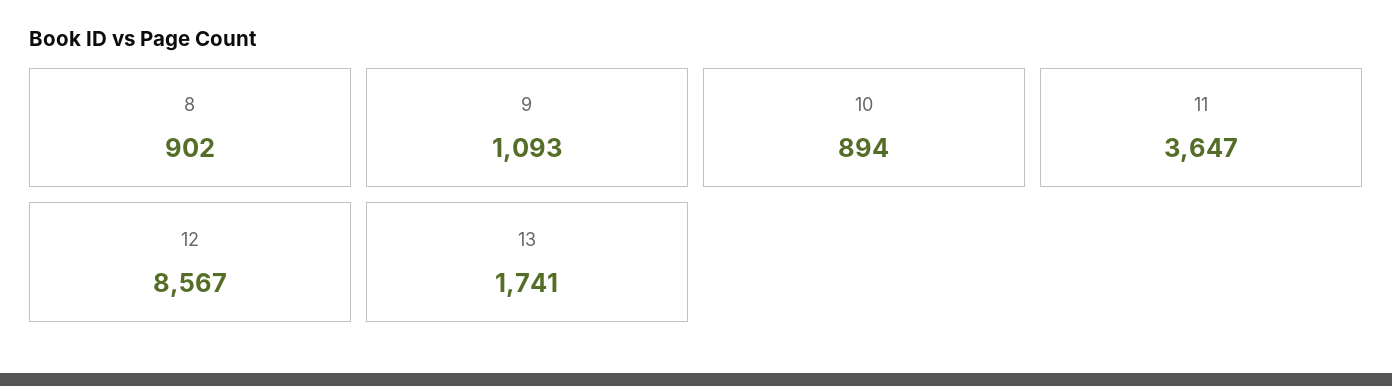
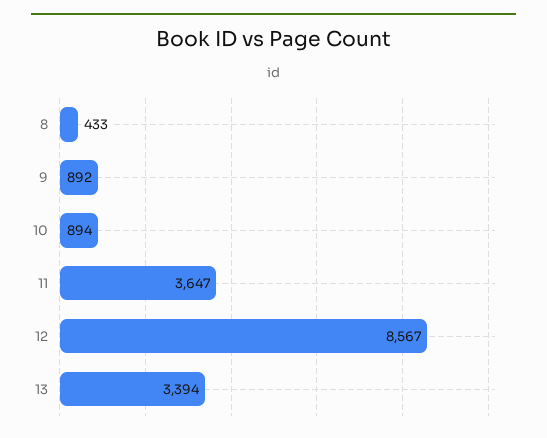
8: 902 -> 433
9: 1093 -> 892
13: 1741 -> 3394

